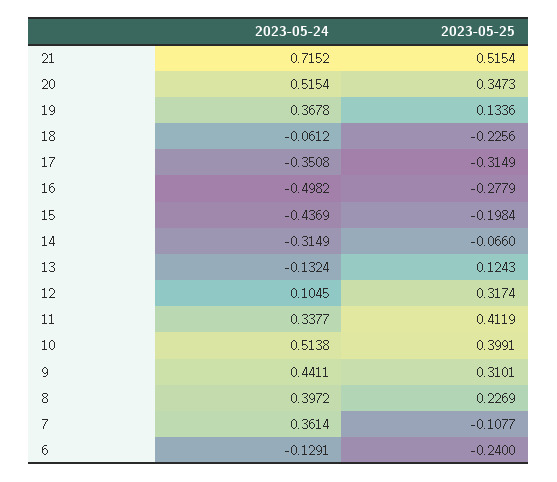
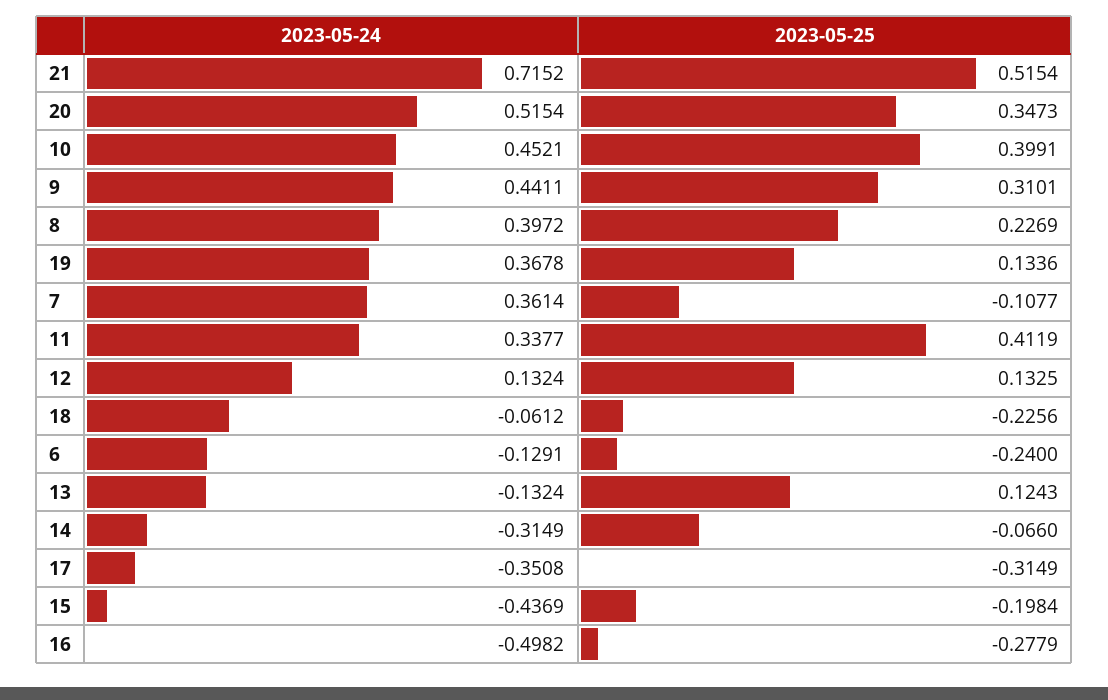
2023-05-24, 12: 0.1045 -> 0.1324
2023-05-25, 12: 0.3174 -> 0.1325
2023-05-24, 10: 0.5138 -> 0.4521

